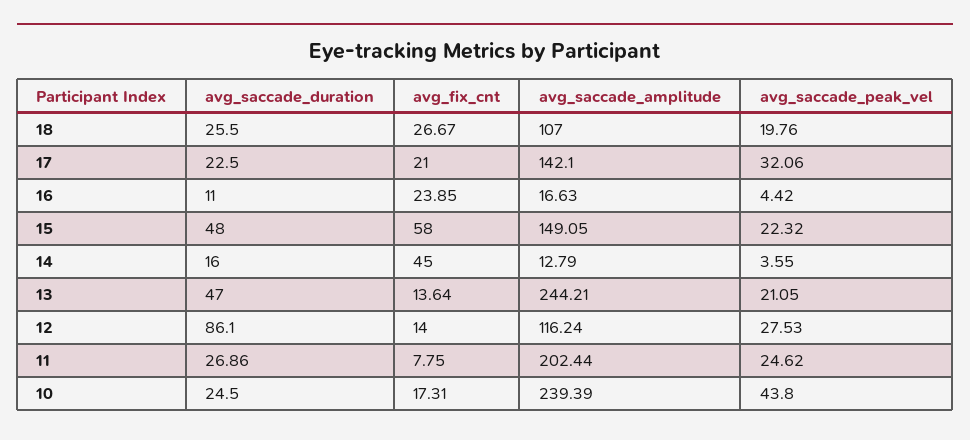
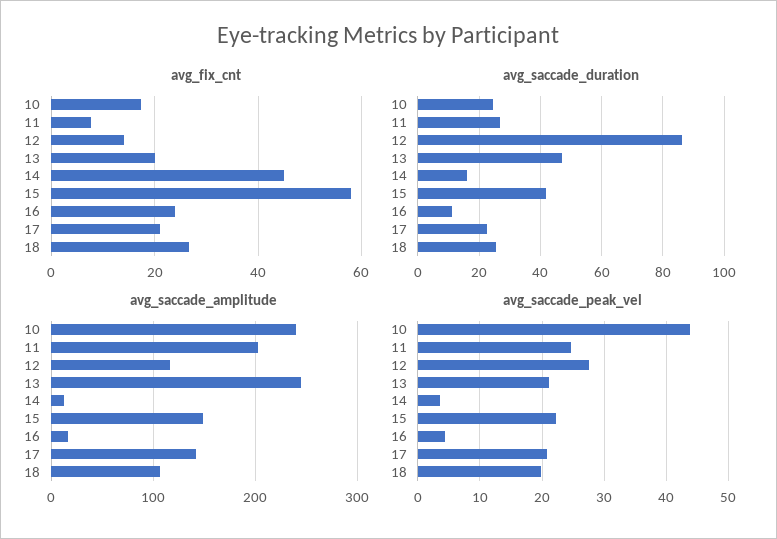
avg_saccade_peak_vel, 17: 32.06 -> 21
avg_saccade_duration, 15: 48 -> 42
avg_fix_cnt, 13: 13.64 -> 20

